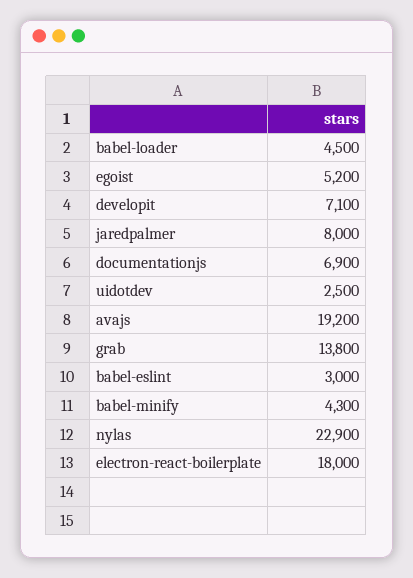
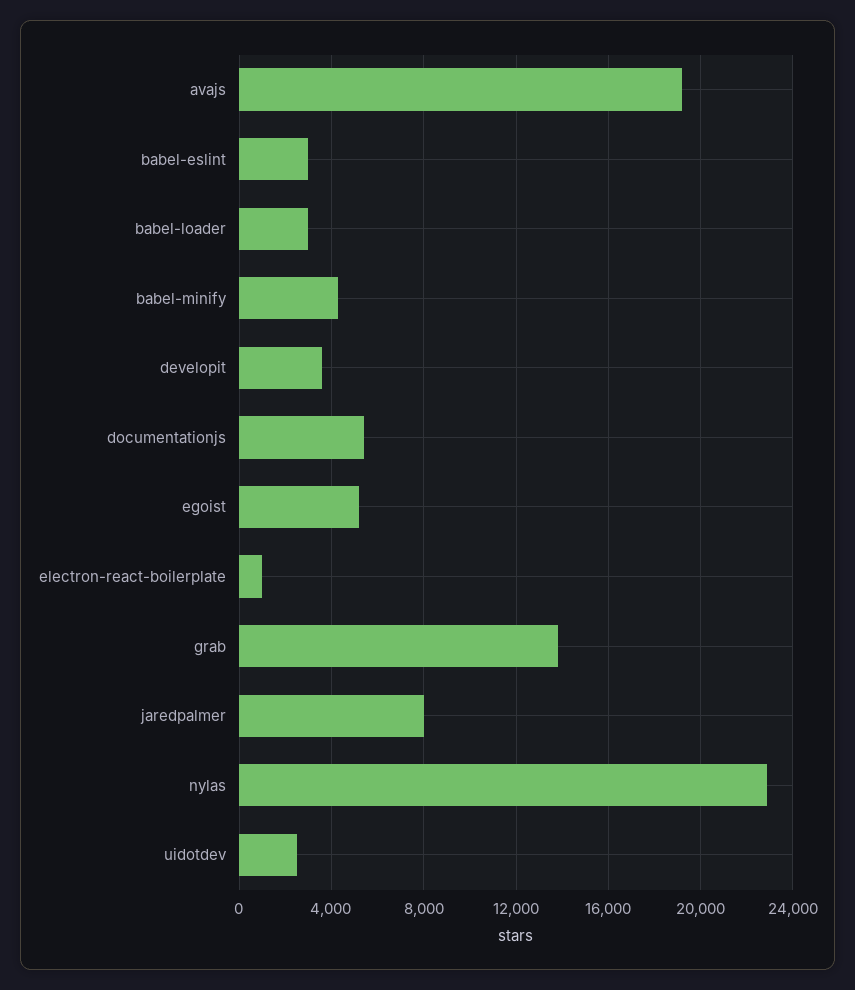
babel-loader: 4500 -> 3000
developit: 7100 -> 3500
documentationjs: 6900 -> 5500
electron-react-boilerplate: 18000 -> 1000

